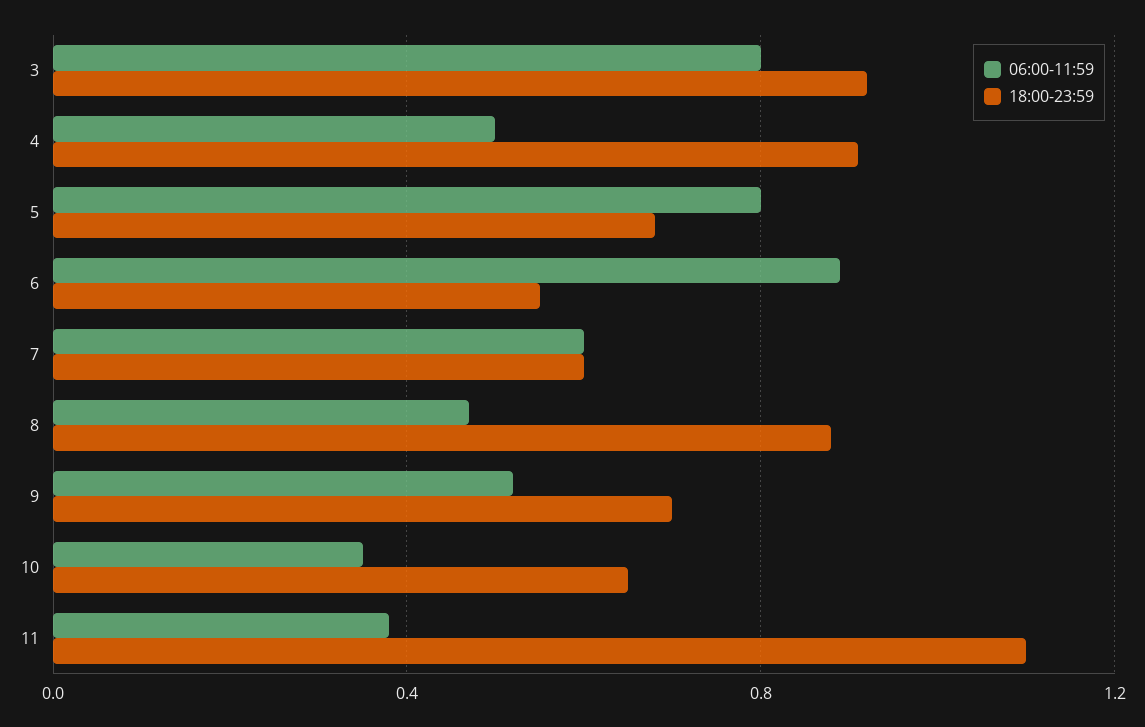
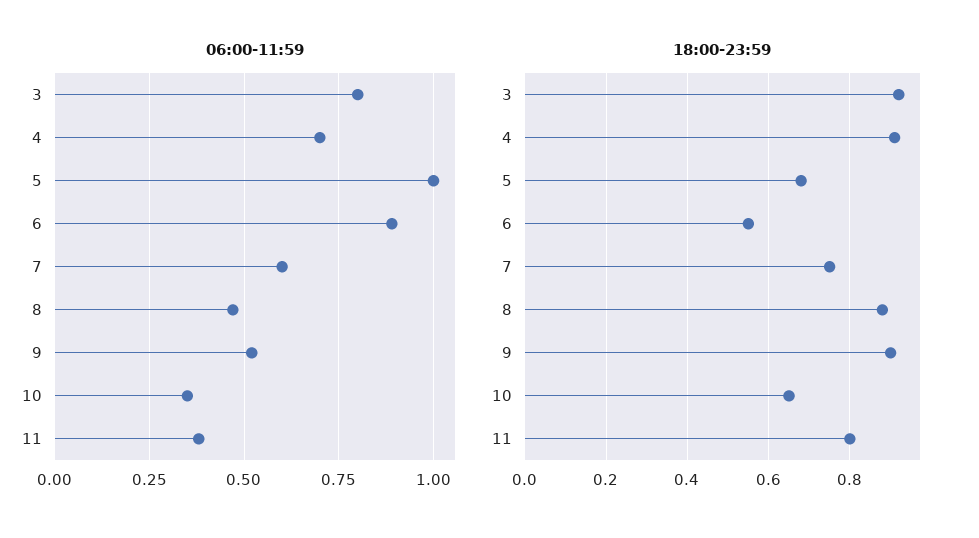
06:00-11:59, 4: 0.5 -> 0.7
06:00-11:59, 5: 0.8 -> 1
18:00-23:59, 7: 0.6 -> 0.75
18:00-23:59, 9: 0.7 -> 0.9
18:00-23:59, 11: 1.1 -> 0.8

